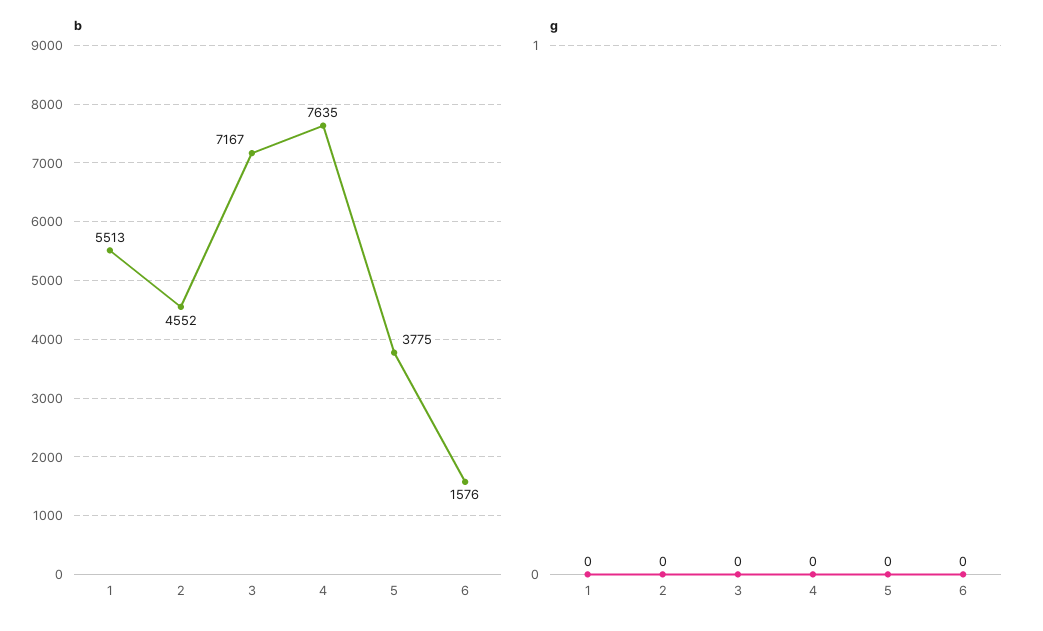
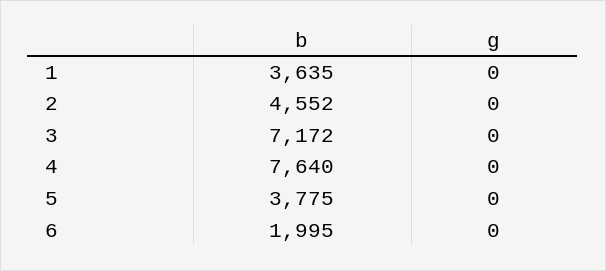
b, 1: 5513 -> 3635
b, 3: 7167 -> 7172
b, 4: 7635 -> 7640
b, 6: 1576 -> 1995

